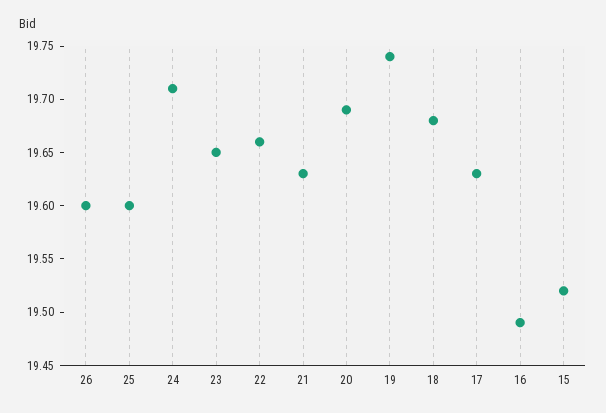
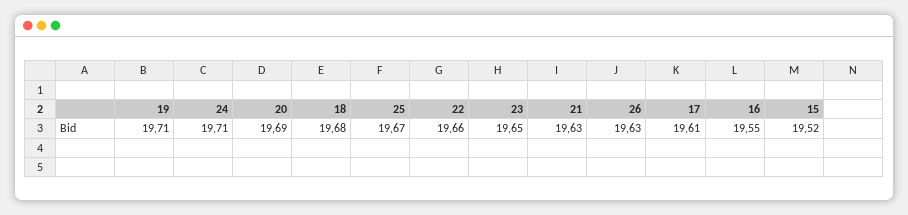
26: 19.6 -> 19.63
25: 19.6 -> 19.67
19: 19.74 -> 19.71
17: 19.63 -> 19.61
16: 19.49 -> 19.55

